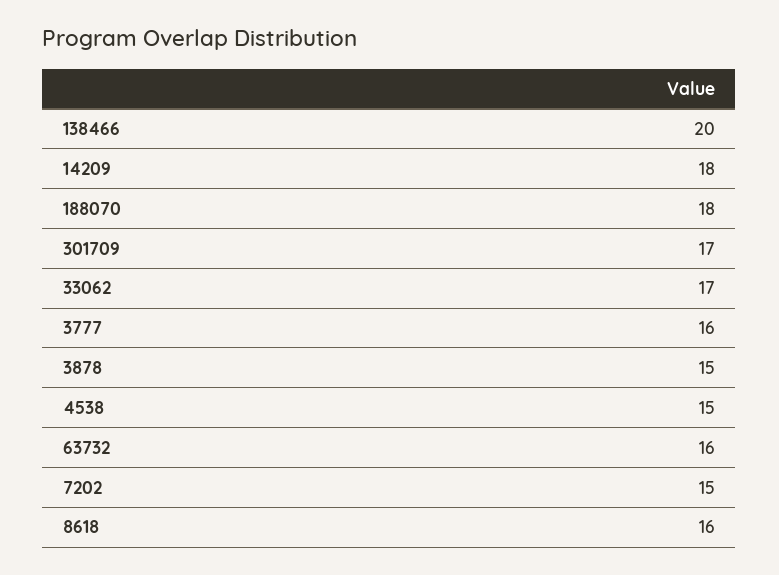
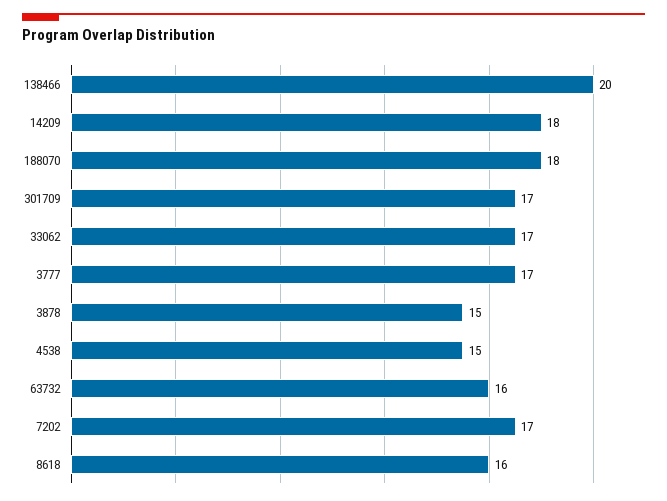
3777: 16 -> 17
7202: 15 -> 17

